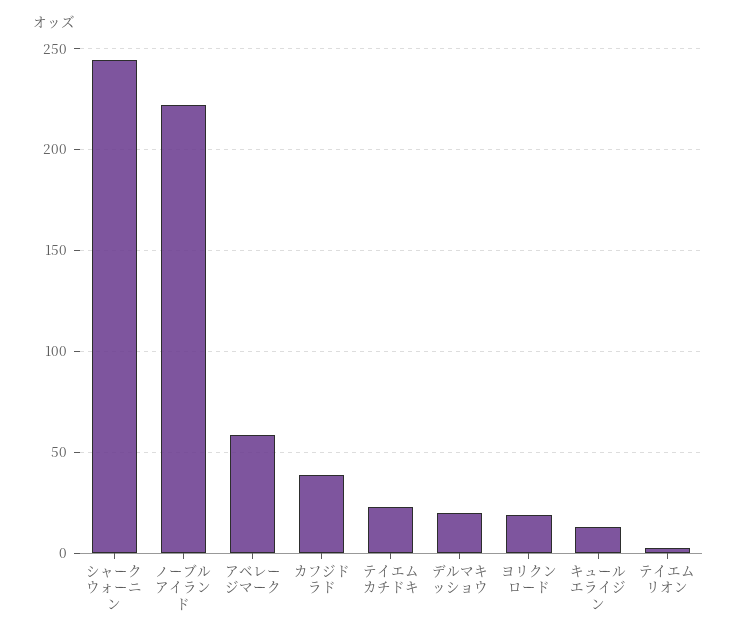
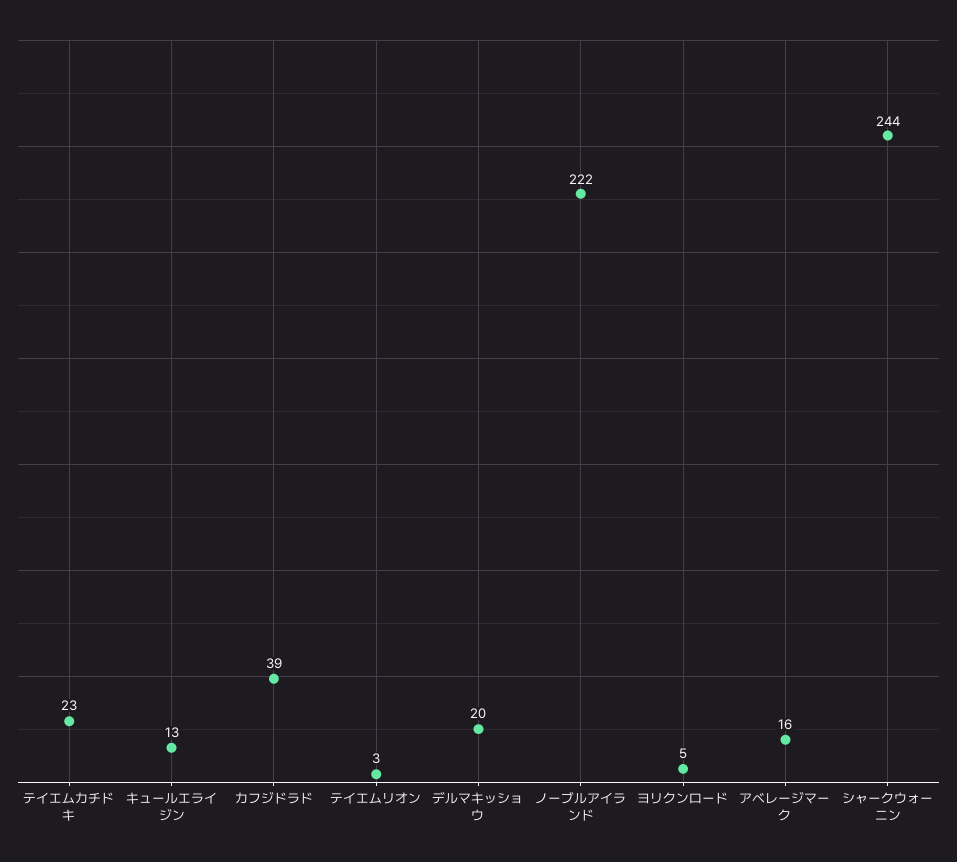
アベレージマーク: 60 -> 16
ヨリクンロード: 20 -> 5

